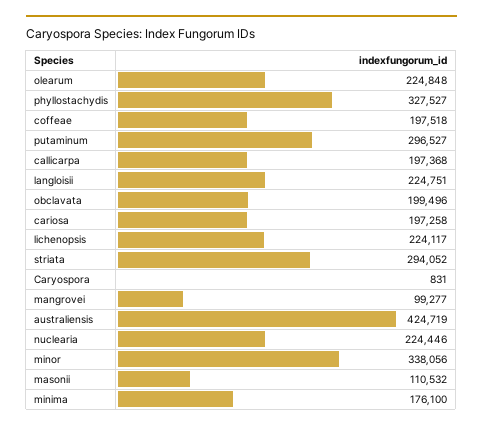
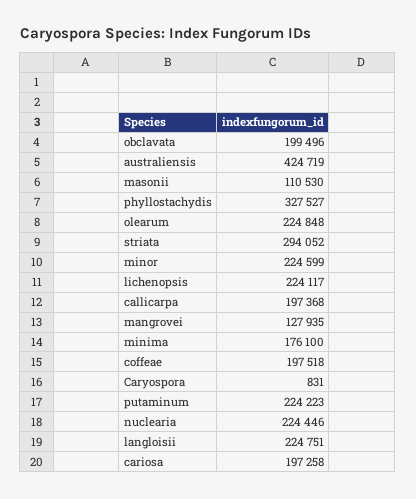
putaminum: 296527 -> 224223
mangrovei: 99277 -> 127935
minor: 338056 -> 224599
masonii: 110532 -> 110530

